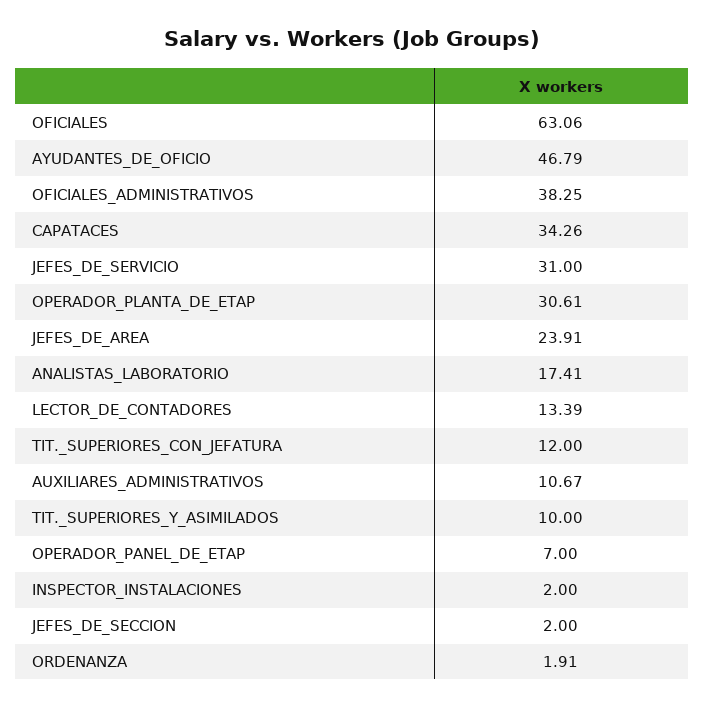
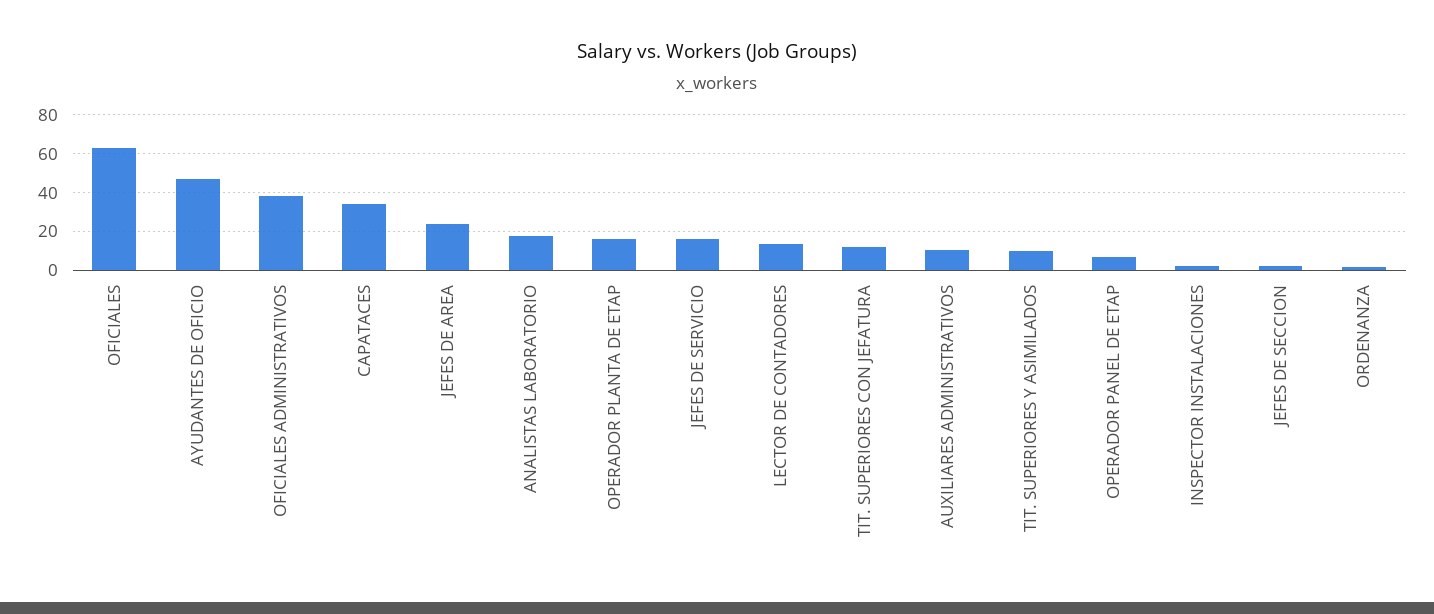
JEFES_DE_SERVICIO: 31 -> 15
OPERADOR_PLANTA_DE_ETAP: 30.61 -> 15

